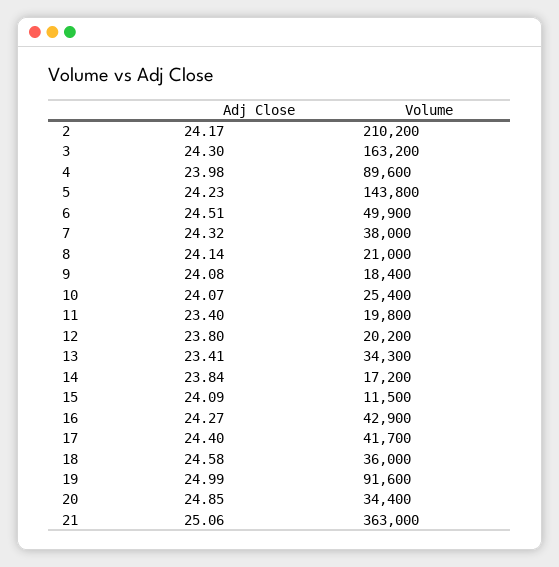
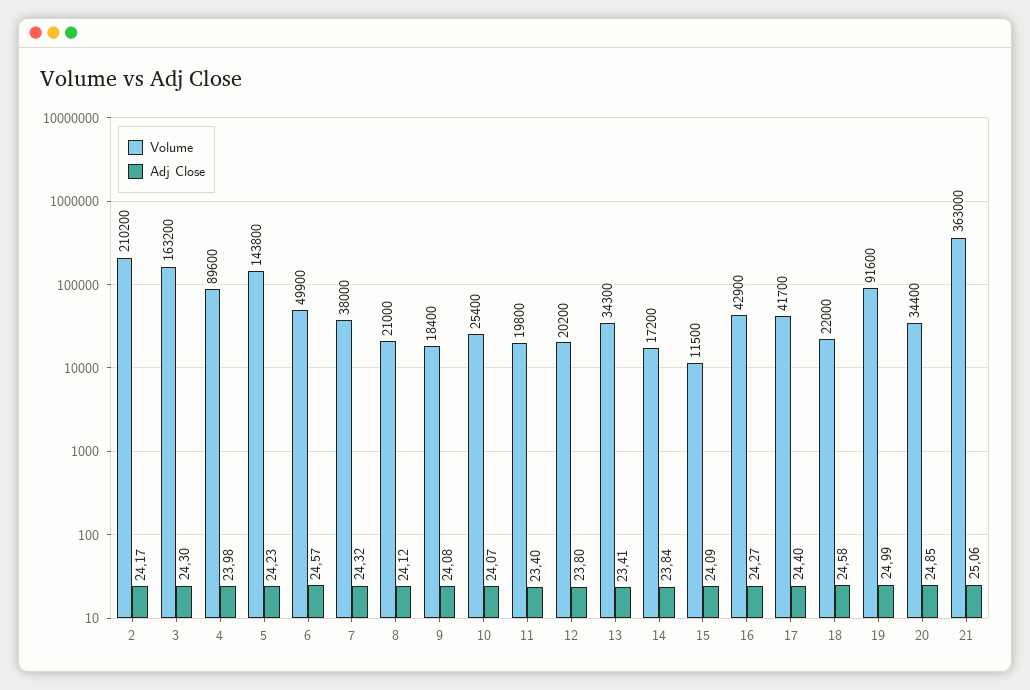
Adj Close, 6: 24.51 -> 24.57
Adj Close, 8: 24.14 -> 24.12
Volume, 18: 36000 -> 22000

